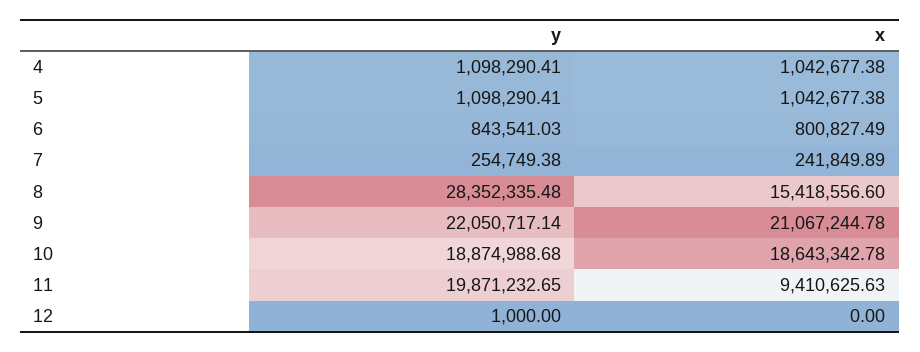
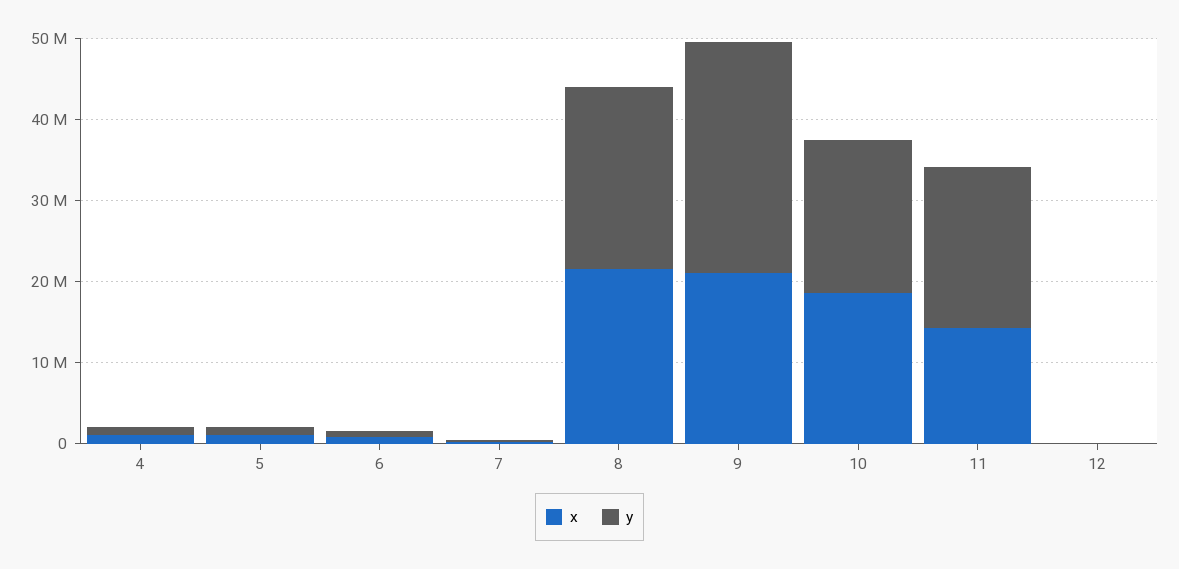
y, 8: 28352335.48 -> 22000000
x, 8: 15418556.6 -> 22000000
y, 9: 22050717.14 -> 28000000
x, 11: 9410625.63 -> 14000000

